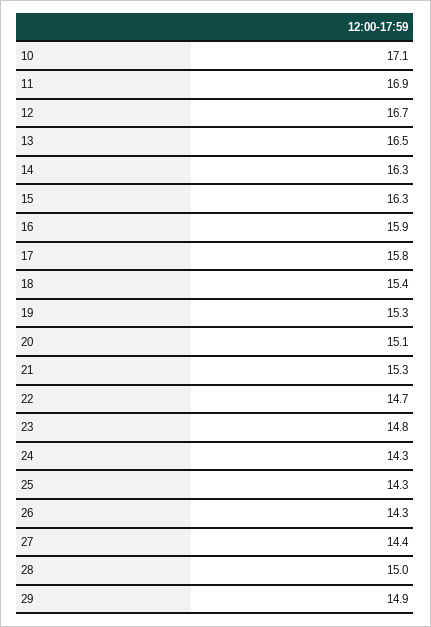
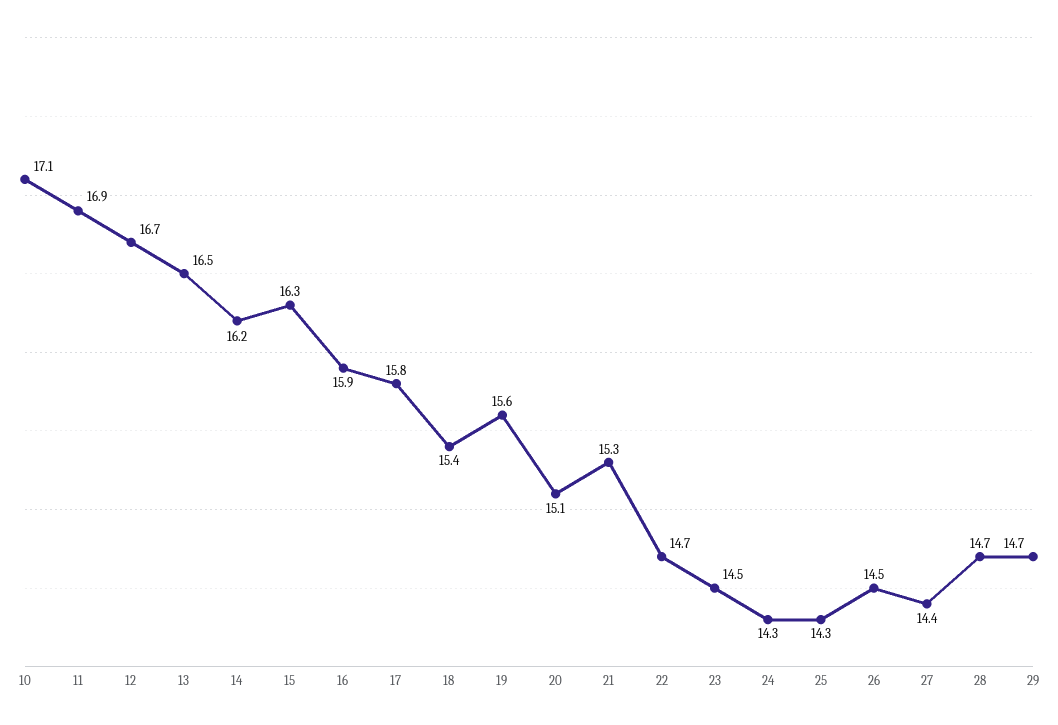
14: 16.3 -> 16.2
19: 15.3 -> 15.6
23: 14.8 -> 14.5
26: 14.3 -> 14.5
28: 15 -> 14.7
29: 14.9 -> 14.7

